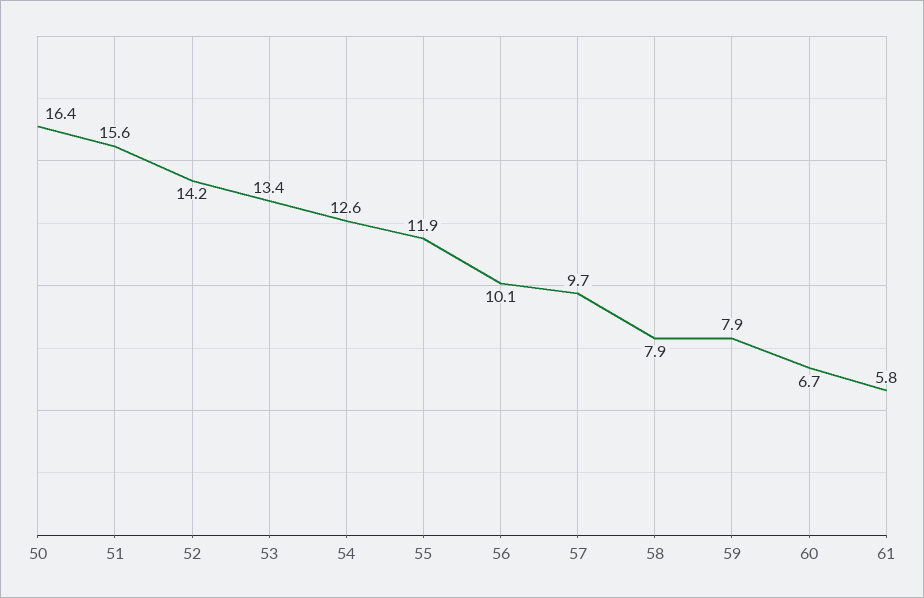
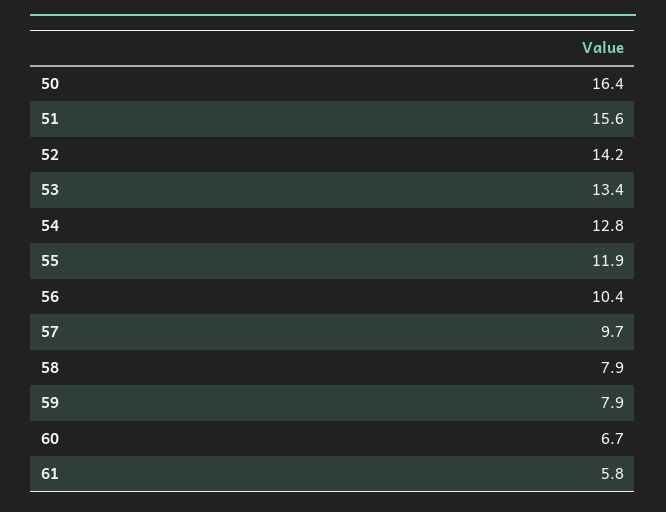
54: 12.6 -> 12.8
56: 10.1 -> 10.4

